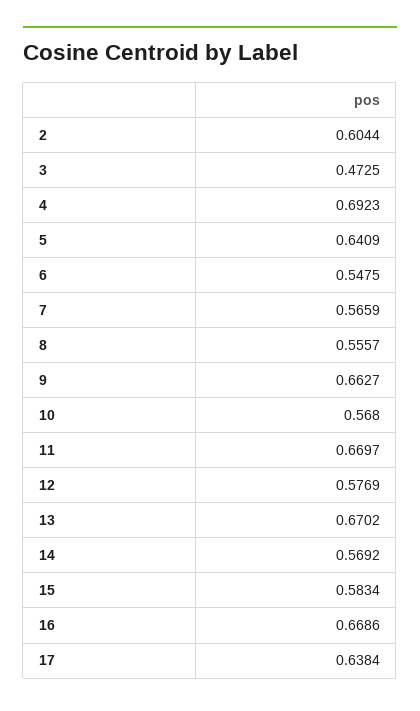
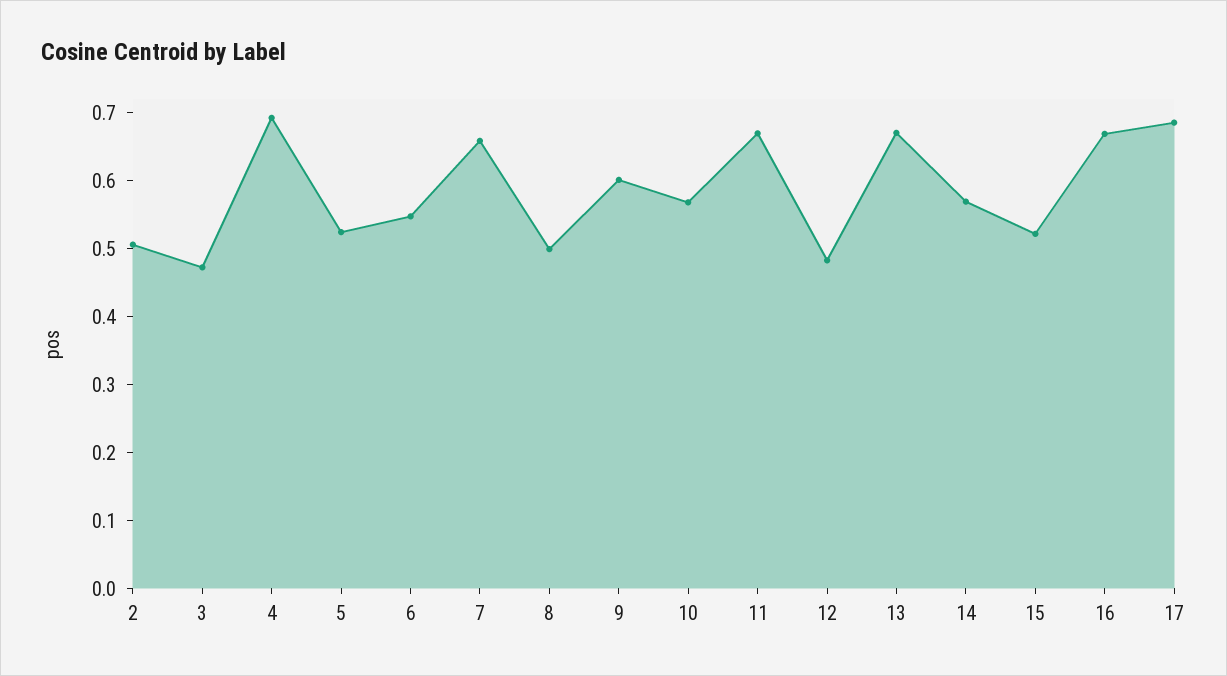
2: 0.6044 -> 0.5
5: 0.6409 -> 0.52
7: 0.5659 -> 0.66
8: 0.5557 -> 0.5
9: 0.6627 -> 0.6
12: 0.5769 -> 0.48
15: 0.5834 -> 0.52
17: 0.6384 -> 0.68

